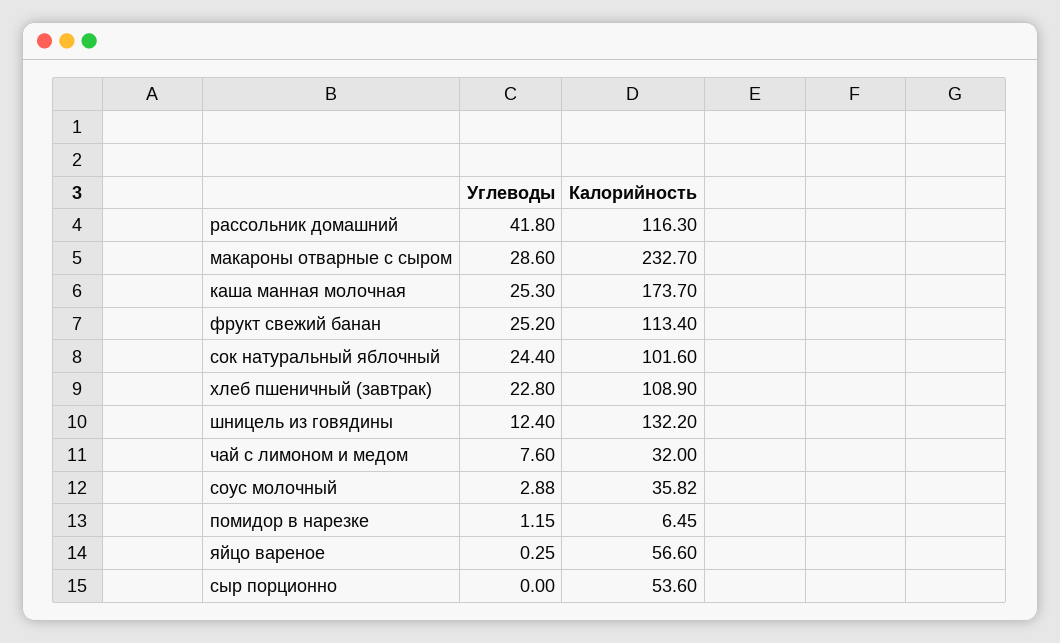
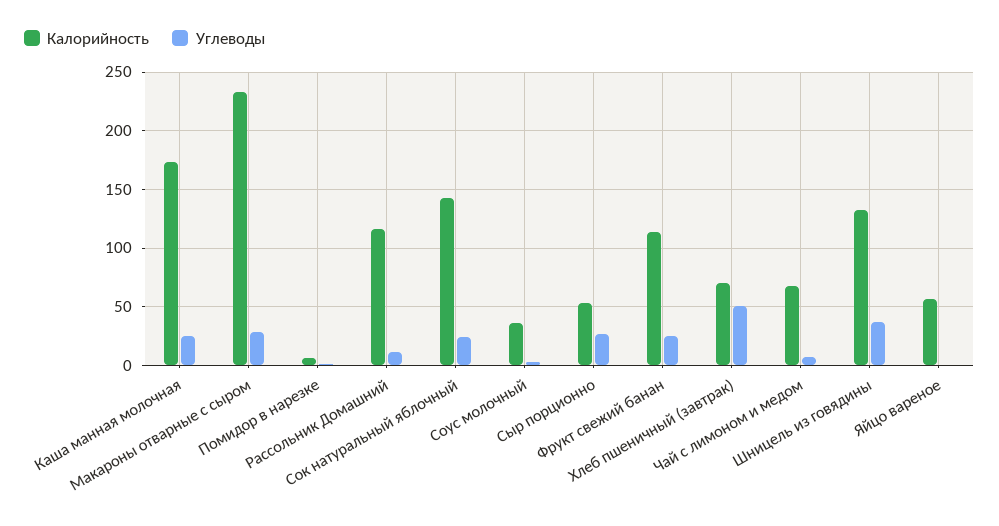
Углеводы, рассольник домашний: 41.8 -> 10
Калорийность, сок натуральный яблочный: 101.6 -> 140
Углеводы, хлеб пшеничный (завтрак): 22.8 -> 50
Калорийность, хлеб пшеничный (завтрак): 108.9 -> 70
Углеводы, шницель из говядины: 12.4 -> 40
Калорийность, чай с лимоном и медом: 32 -> 70
Углеводы, сыр порционно: 0 -> 30

